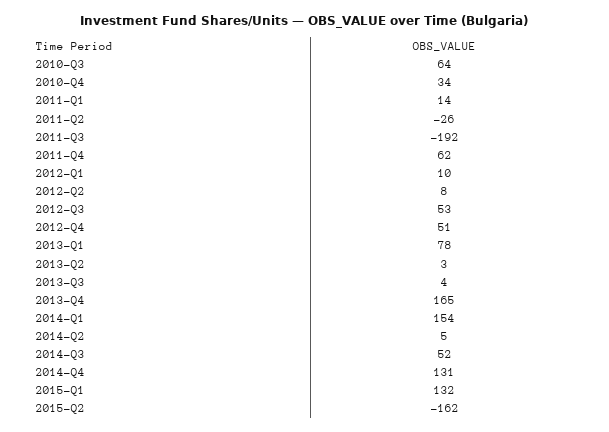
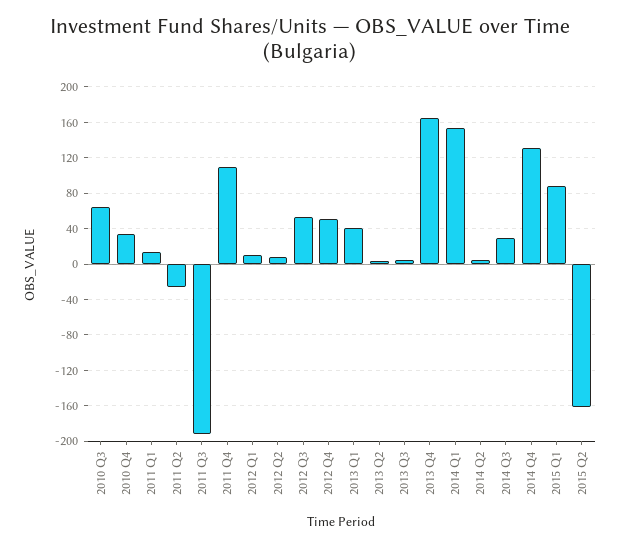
2011-Q4: 62 -> 110
2013-Q1: 78 -> 40
2014-Q3: 52 -> 30
2015-Q1: 132 -> 90

